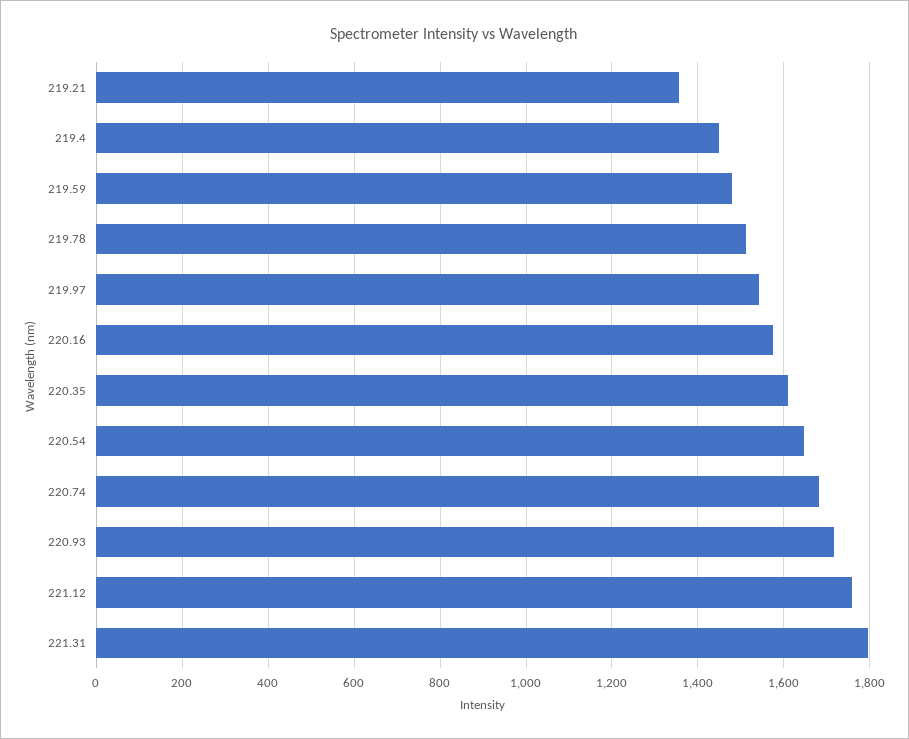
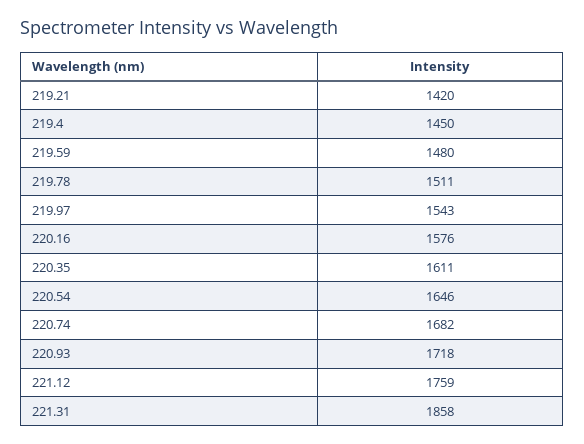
219.21: 1360 -> 1420
221.31: 1800 -> 1858

